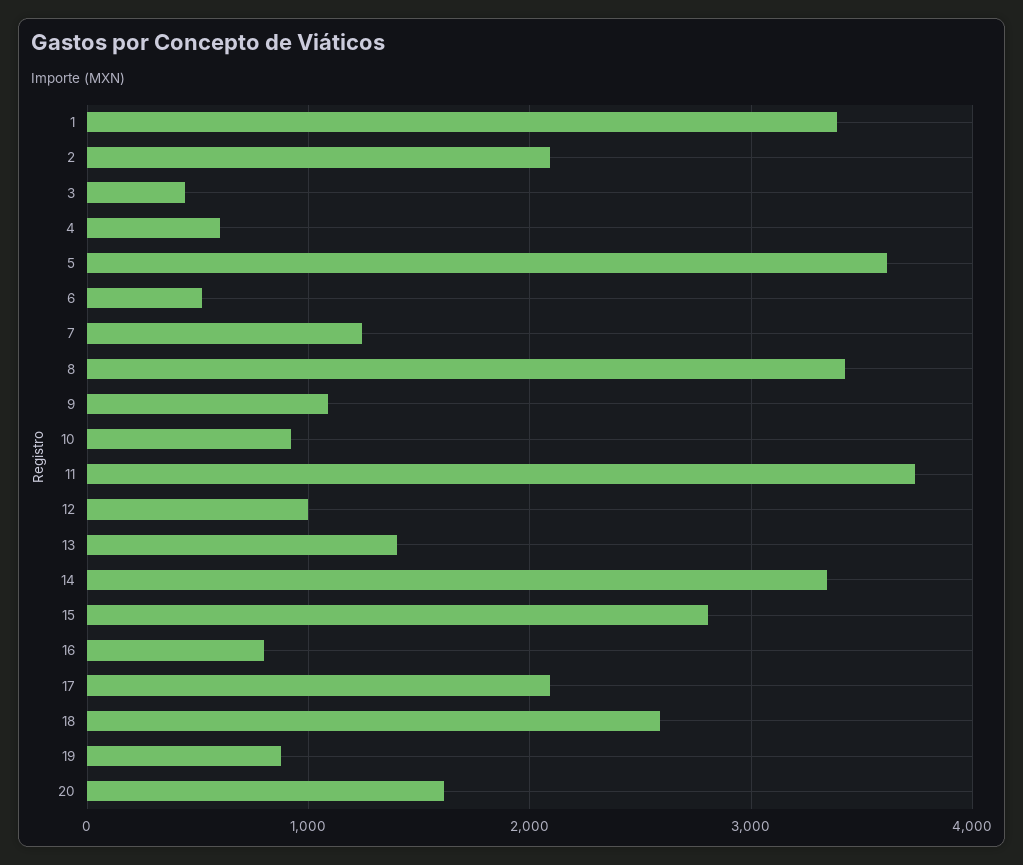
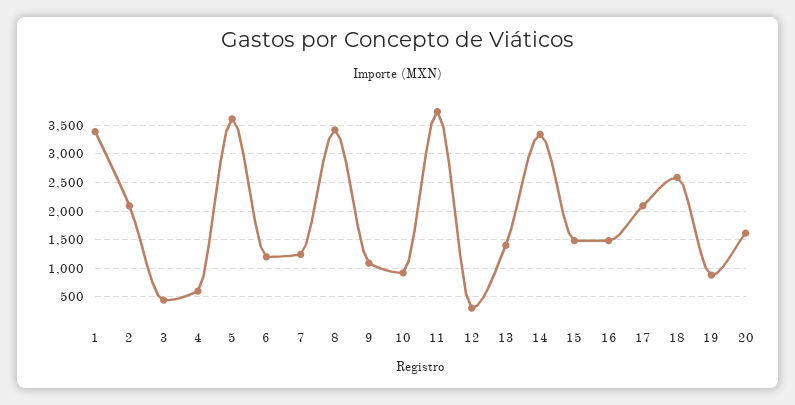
6: 500 -> 1250
12: 1000 -> 250
15: 2800 -> 1500
16: 800 -> 1500

